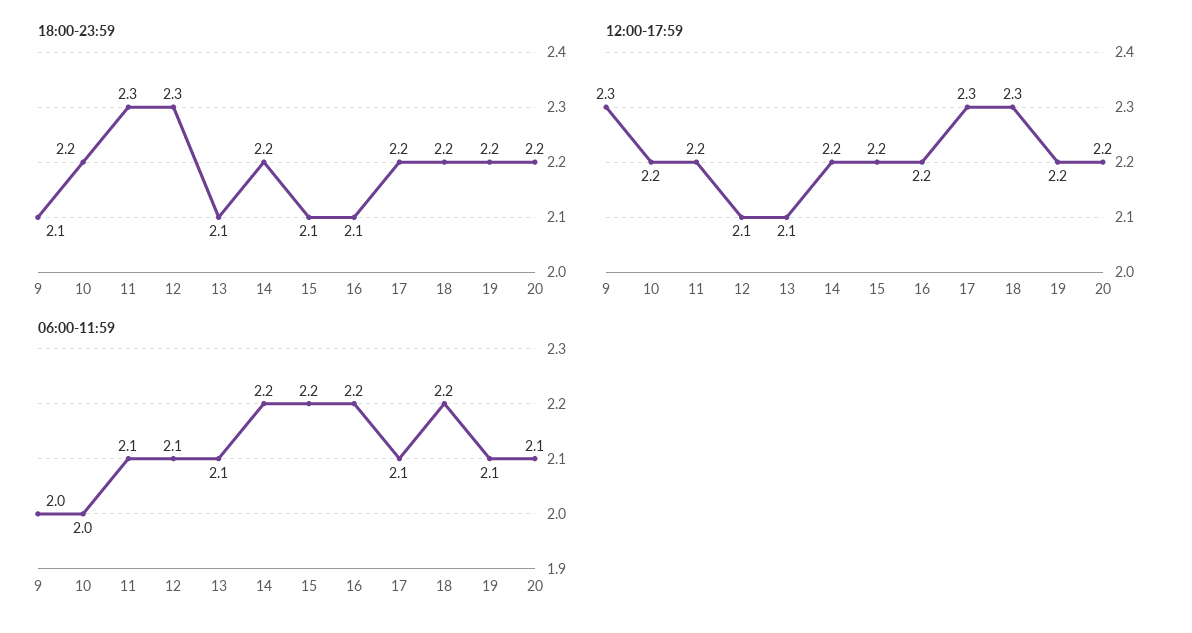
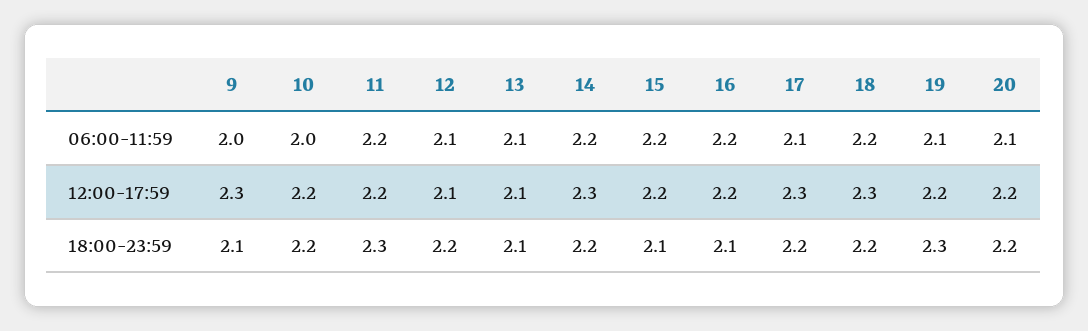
18:00-23:59, 12: 2.3 -> 2.2
18:00-23:59, 19: 2.2 -> 2.3
12:00-17:59, 14: 2.2 -> 2.3
06:00-11:59, 11: 2.1 -> 2.2

